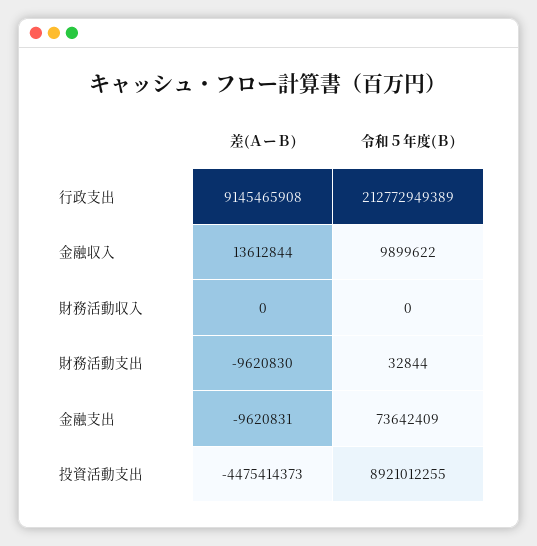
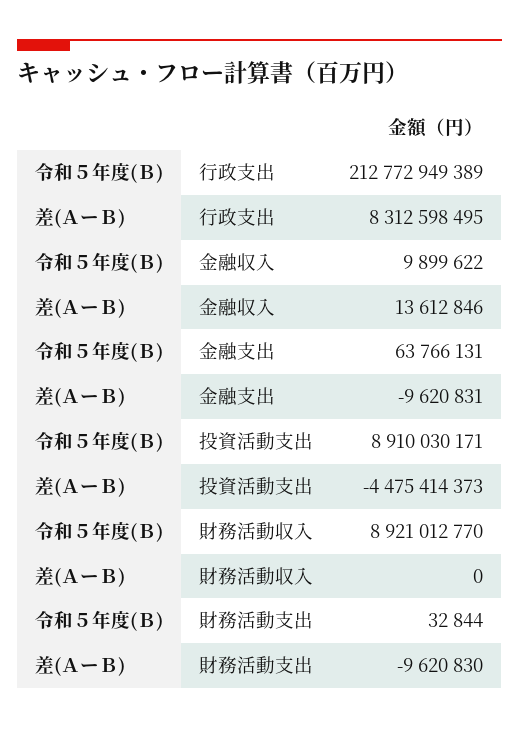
差(ＡーＢ), 行政支出: 9145465908 -> 8312598495
差(ＡーＢ), 金融収入: 13612844 -> 13612846
令和５年度(Ｂ), 財務活動収入: 0 -> 8921012770
令和５年度(Ｂ), 金融支出: 73642409 -> 63766131
令和５年度(Ｂ), 投資活動支出: 8921012255 -> 8910030171

